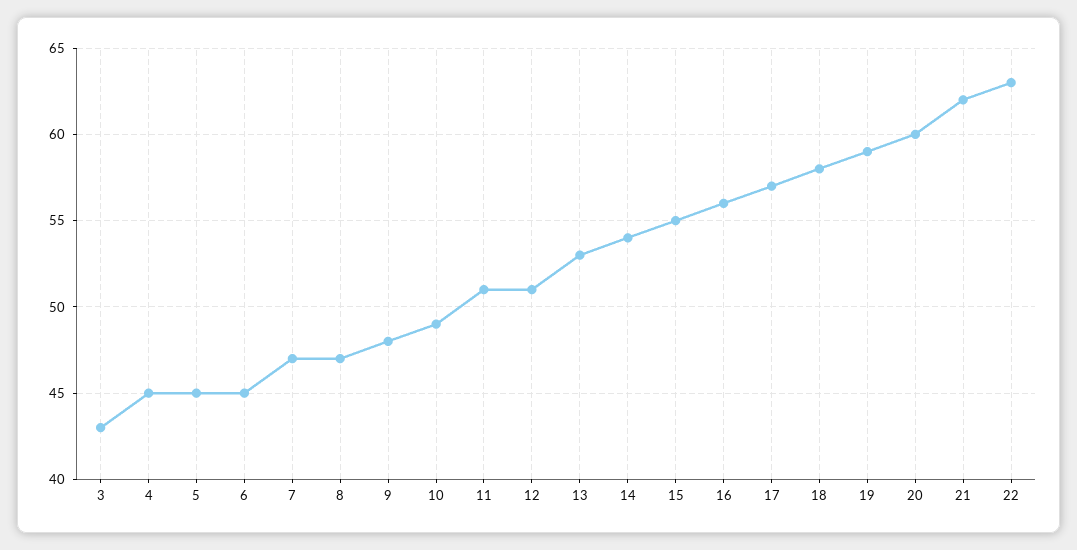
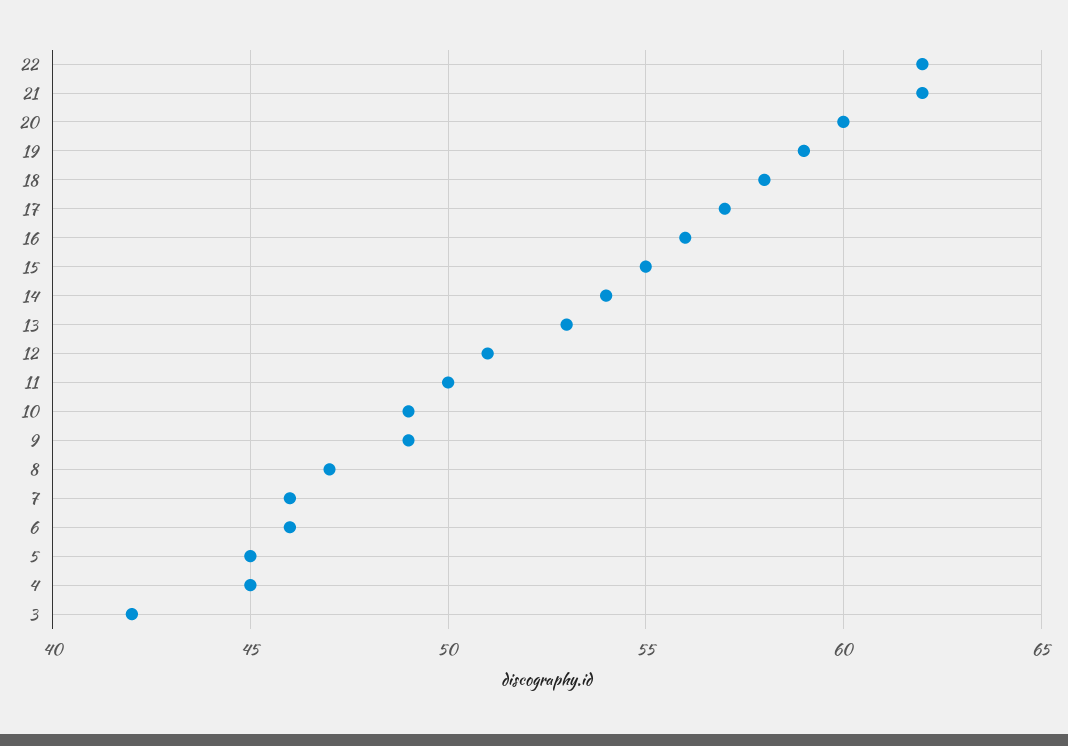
3: 43 -> 42
6: 45 -> 46
7: 47 -> 46
9: 48 -> 49
11: 51 -> 50
22: 63 -> 62

